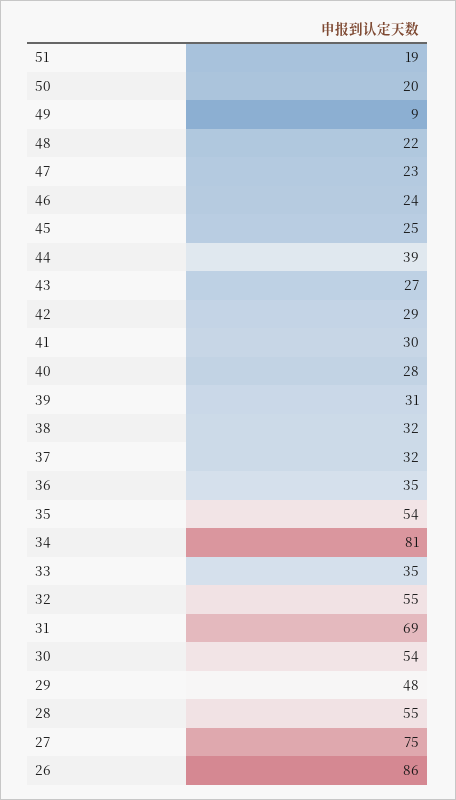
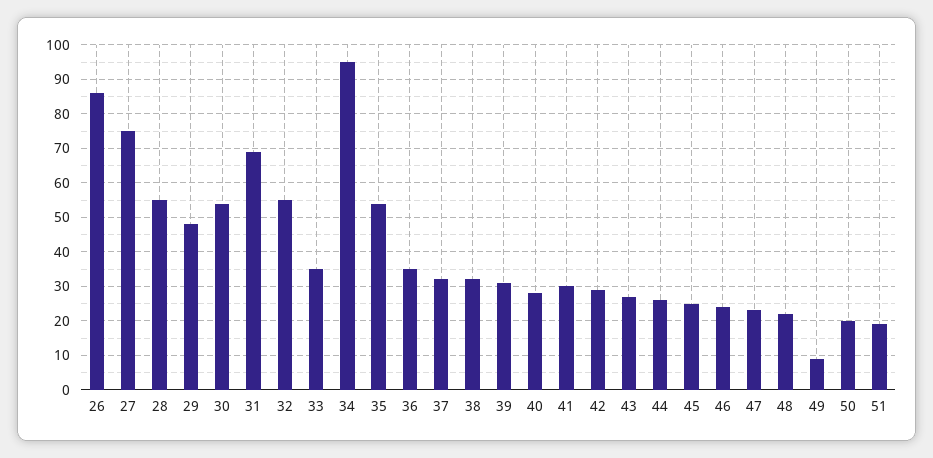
44: 39 -> 25
34: 81 -> 95

